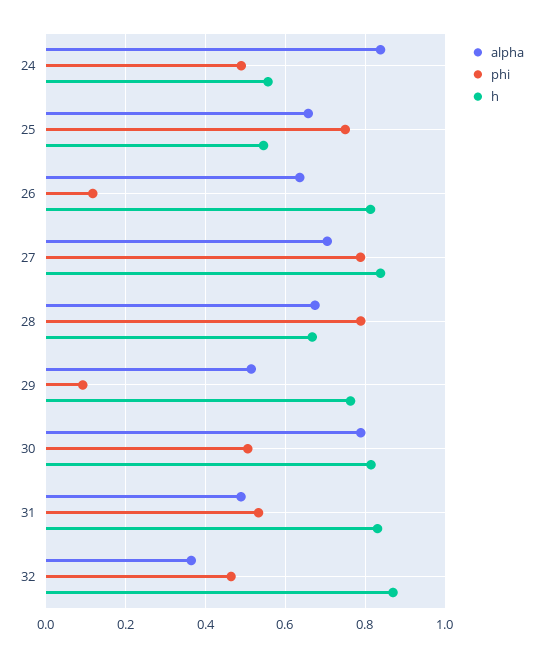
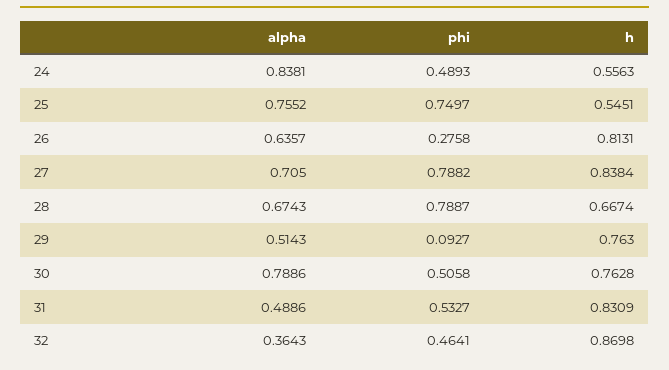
alpha, 25: 0.66 -> 0.7552
phi, 26: 0.12 -> 0.2758
h, 30: 0.82 -> 0.7628

